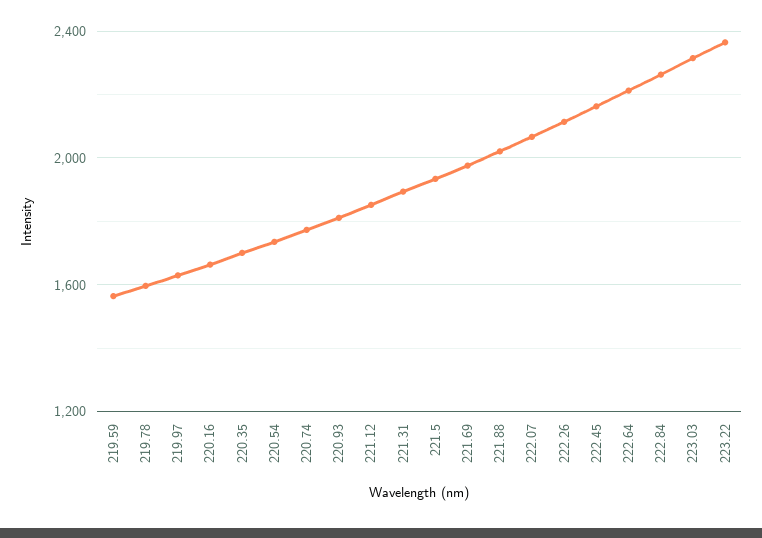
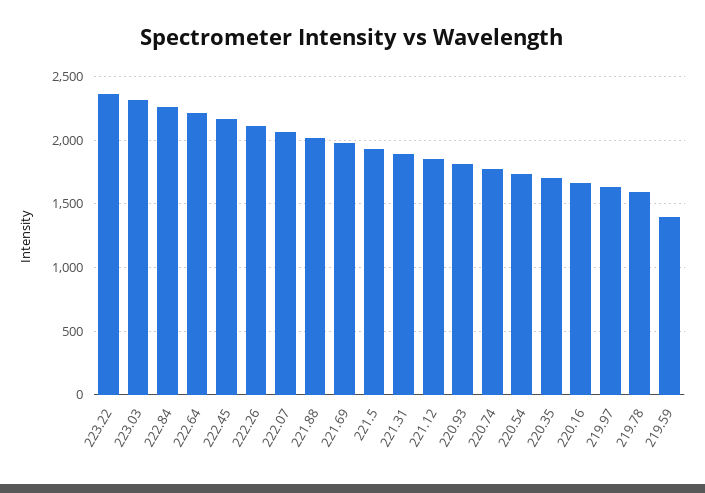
219.59: 1550 -> 1400

